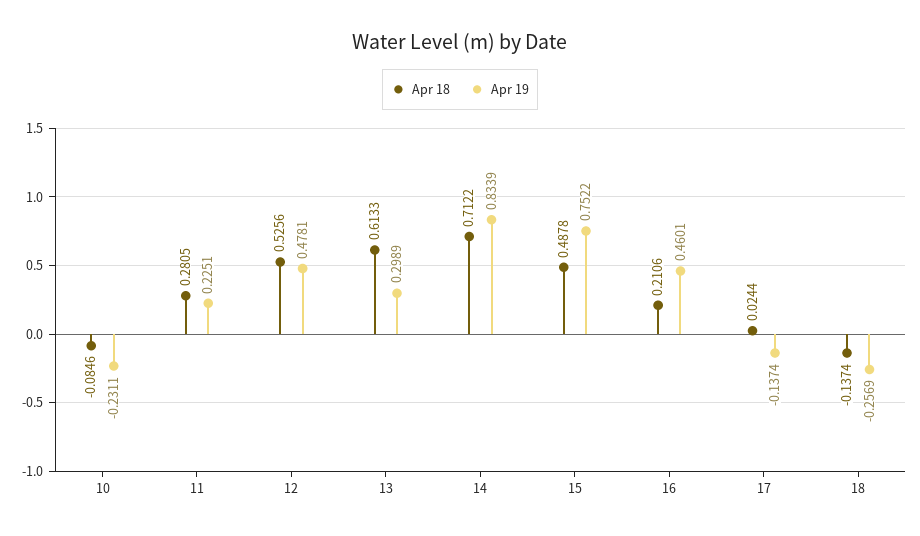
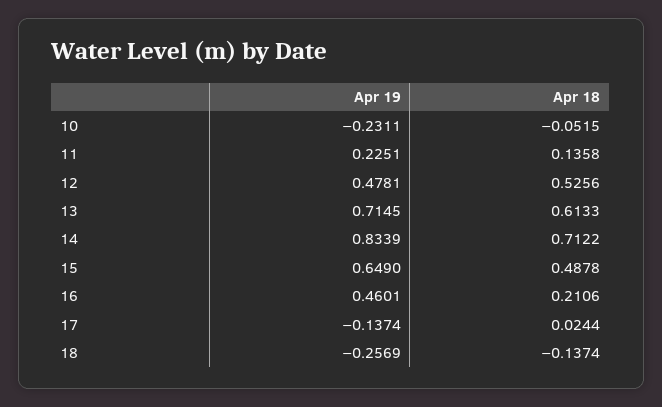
Apr 18, 10: -0.0846 -> -0.0515
Apr 18, 11: 0.2805 -> 0.1358
Apr 19, 13: 0.2989 -> 0.7145
Apr 19, 15: 0.7522 -> 0.649

